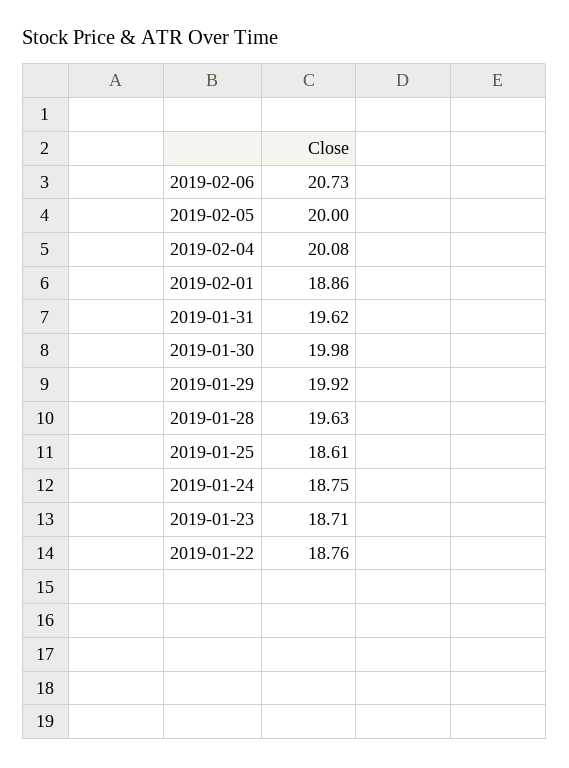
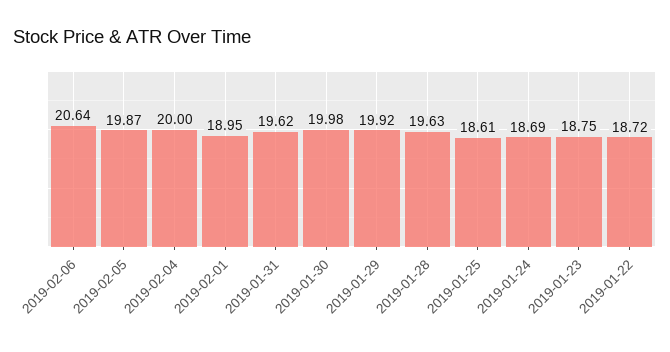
2019-02-06: 20.73 -> 20.64
2019-02-05: 20 -> 19.87
2019-02-04: 20.08 -> 20
2019-02-01: 18.86 -> 18.95
2019-01-24: 18.75 -> 18.69
2019-01-23: 18.71 -> 18.75
2019-01-22: 18.76 -> 18.72

